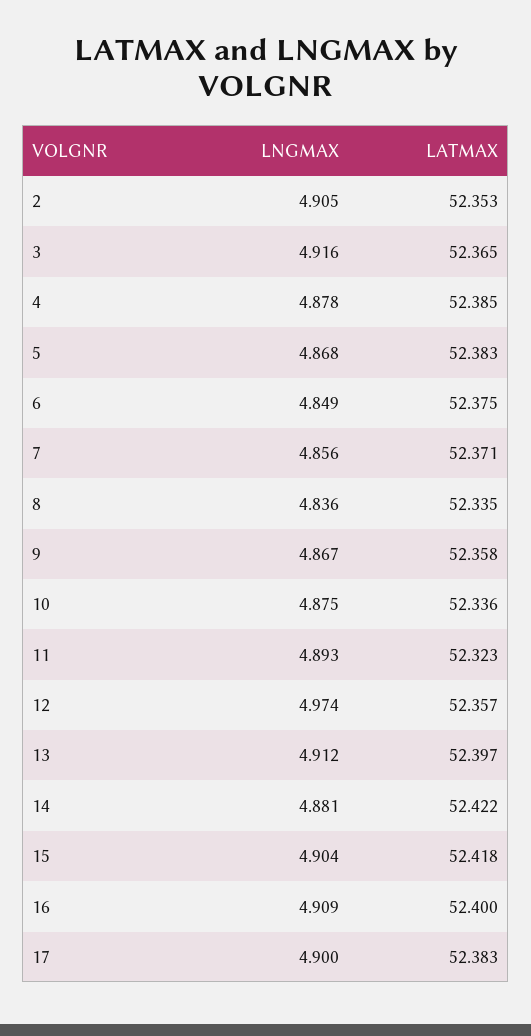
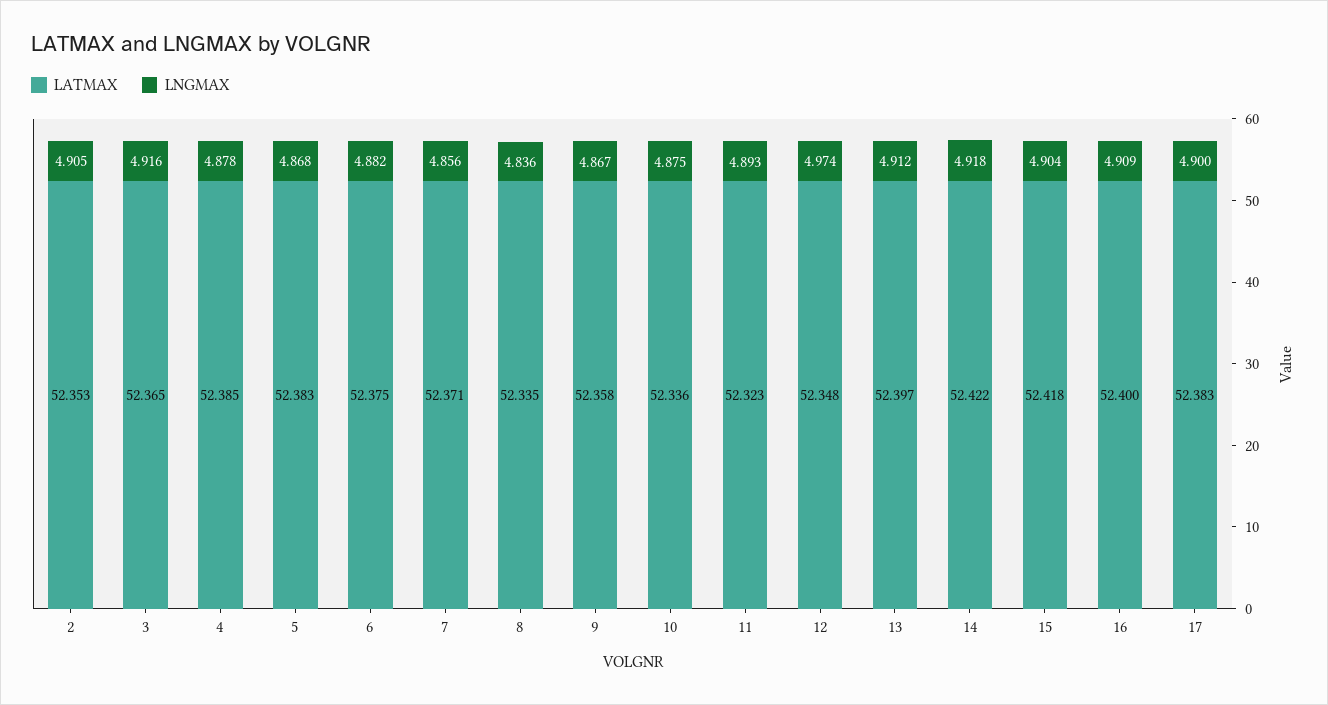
LNGMAX, 6: 4.849 -> 4.882
LATMAX, 12: 52.357 -> 52.348
LNGMAX, 14: 4.881 -> 4.918

